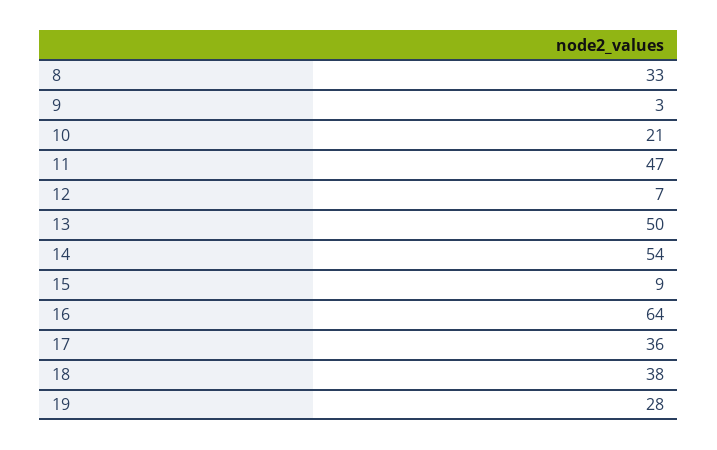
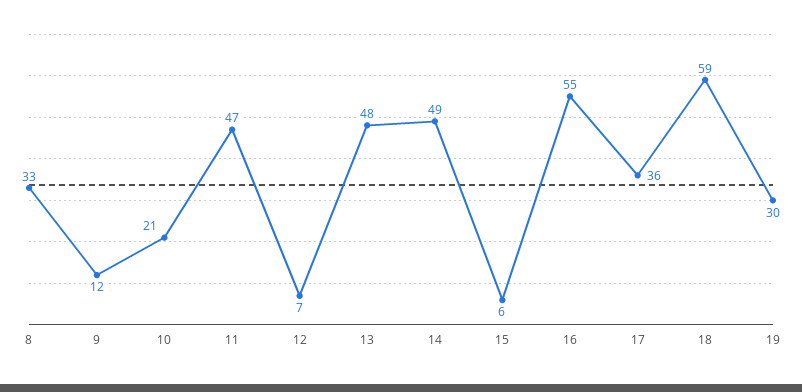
9: 3 -> 12
13: 50 -> 48
14: 54 -> 49
15: 9 -> 6
16: 64 -> 55
18: 38 -> 59
19: 28 -> 30

